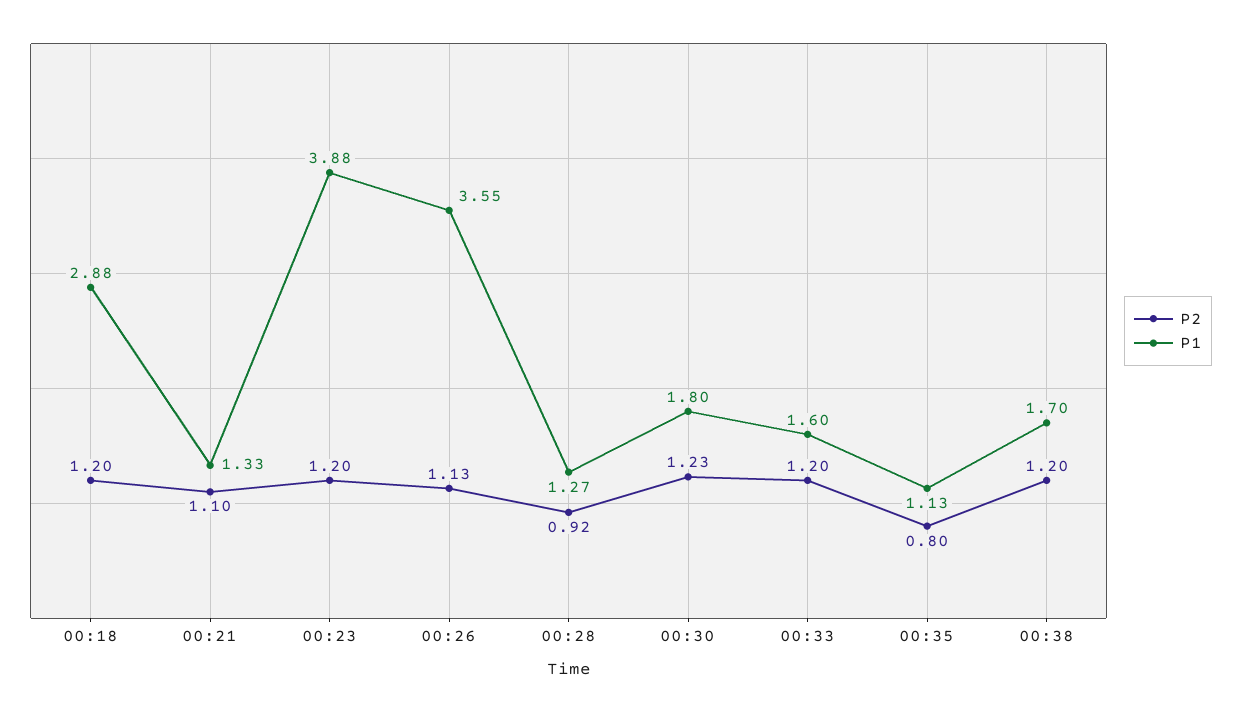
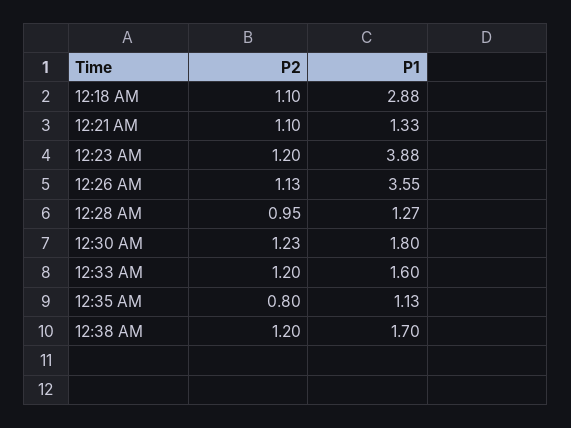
P2, 00:18: 1.2 -> 1.1
P2, 00:28: 0.92 -> 0.95

